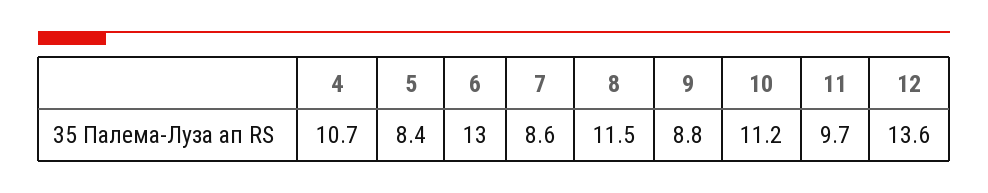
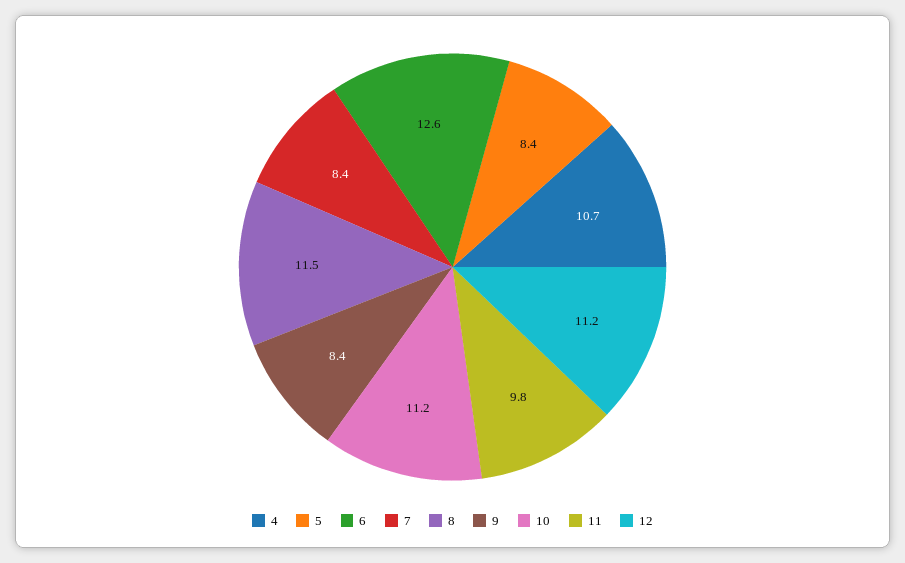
6: 13 -> 12.6
7: 8.6 -> 8.4
9: 8.8 -> 8.4
11: 9.7 -> 9.8
12: 13.6 -> 11.2

